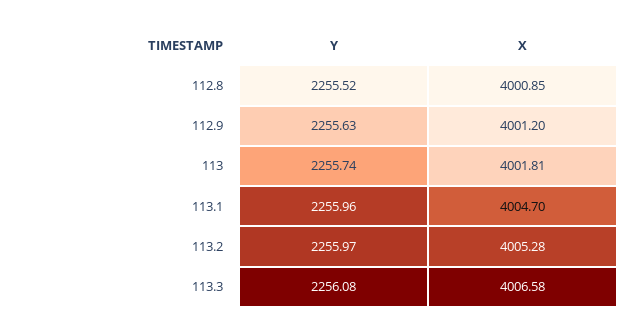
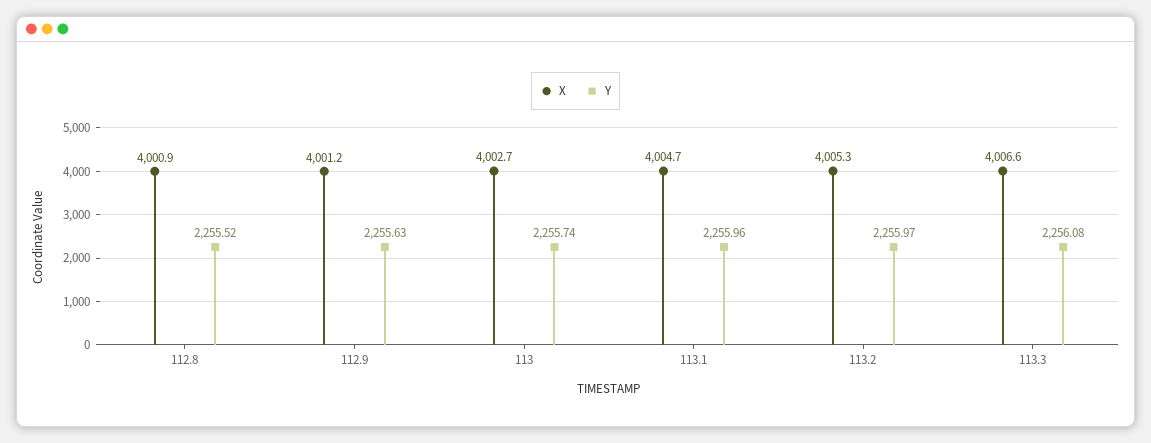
X, 113: 4001.81 -> 4002.7

